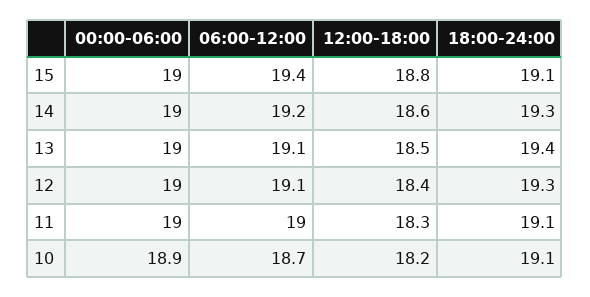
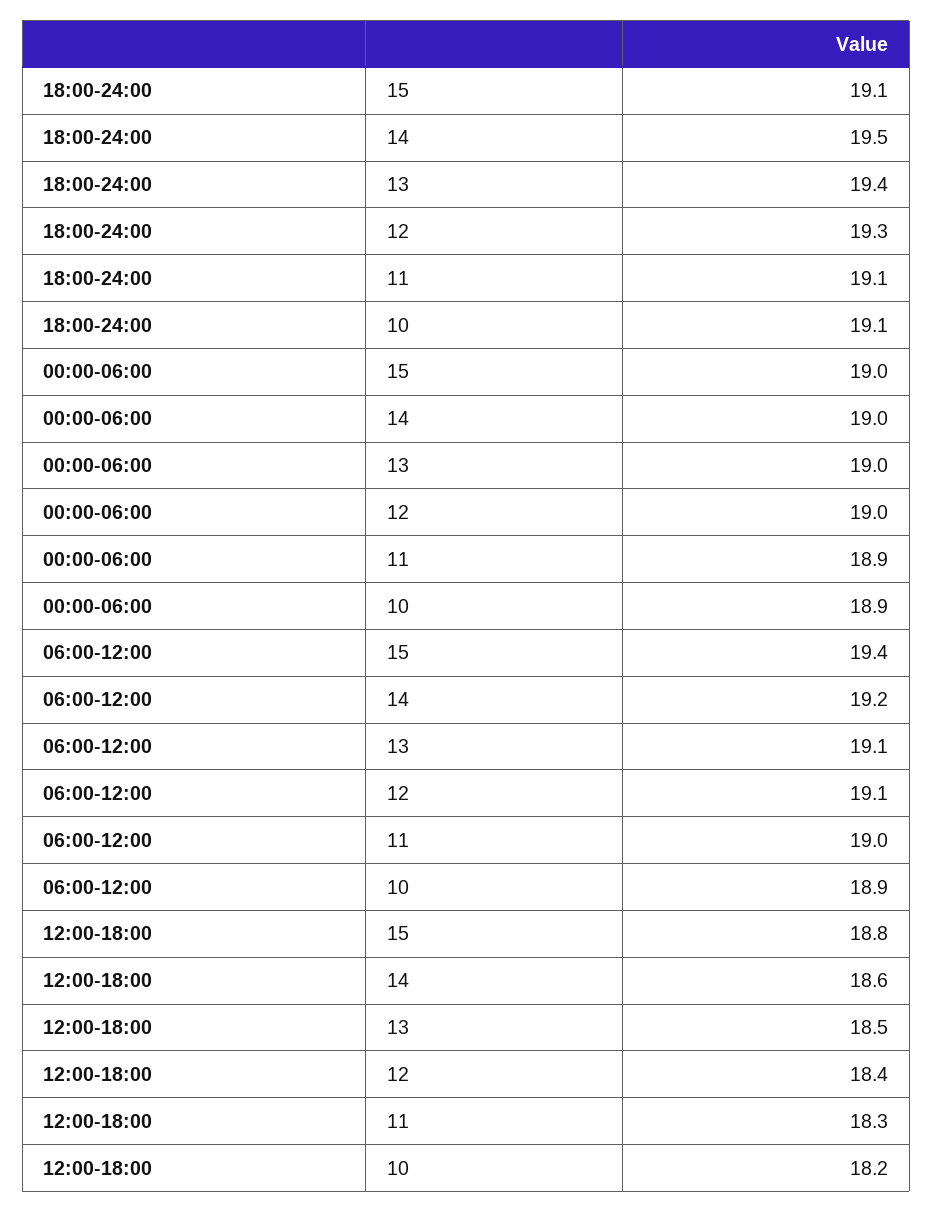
18:00-24:00, 14: 19.3 -> 19.5
00:00-06:00, 11: 19 -> 18.9
06:00-12:00, 10: 18.7 -> 18.9

